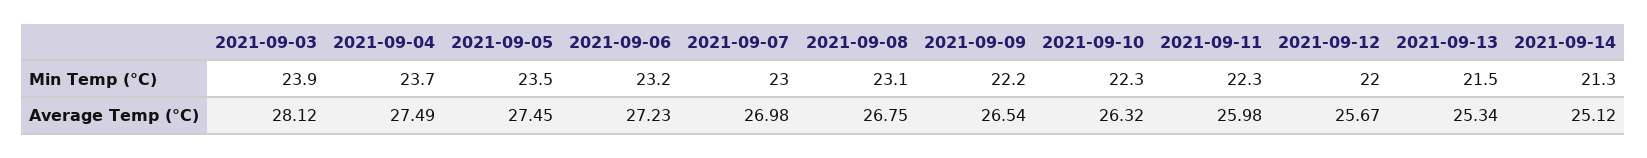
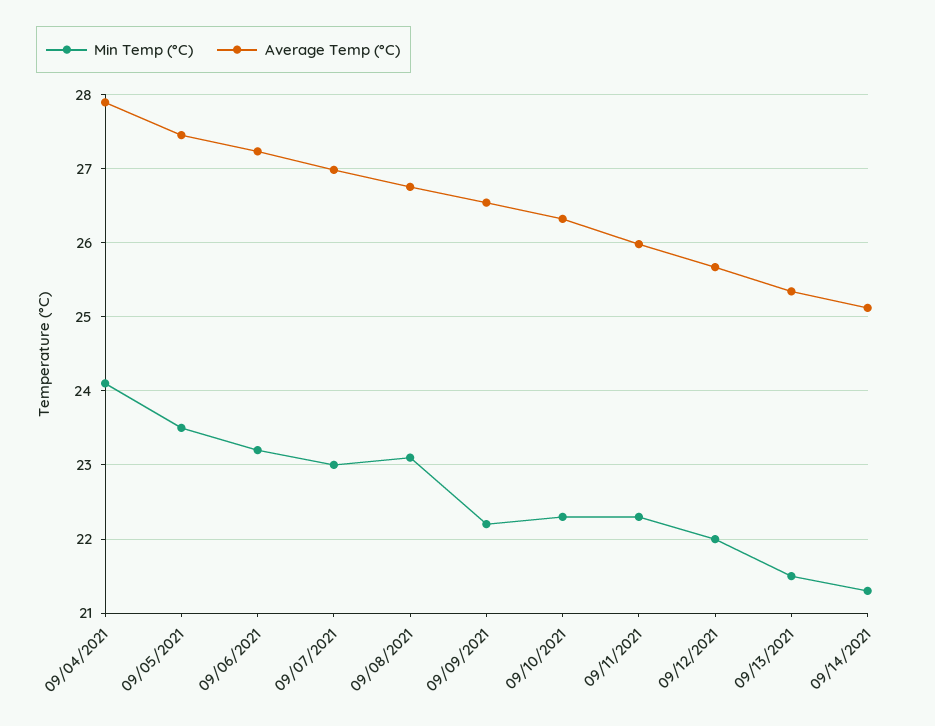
Min Temp (°C), 2021-09-03: 23.9 -> none
Min Temp (°C), 2021-09-04: 23.7 -> 24.1
Average Temp (°C), 2021-09-03: 28.12 -> none
Average Temp (°C), 2021-09-04: 27.49 -> 27.9

